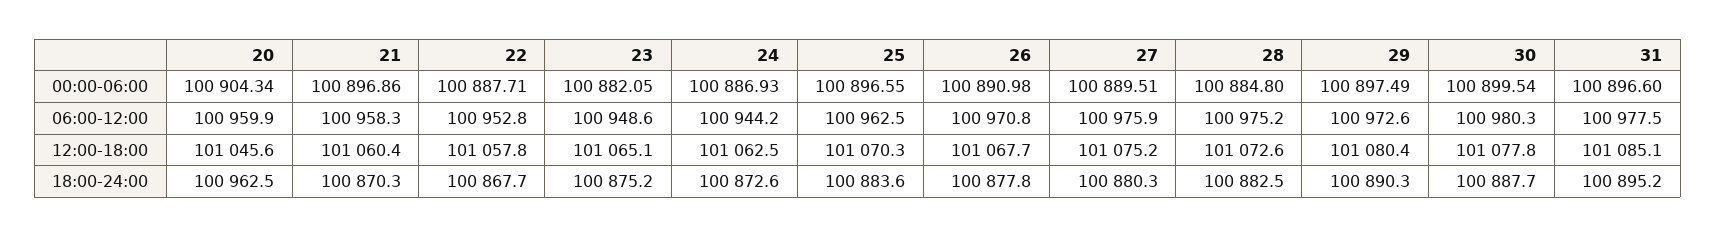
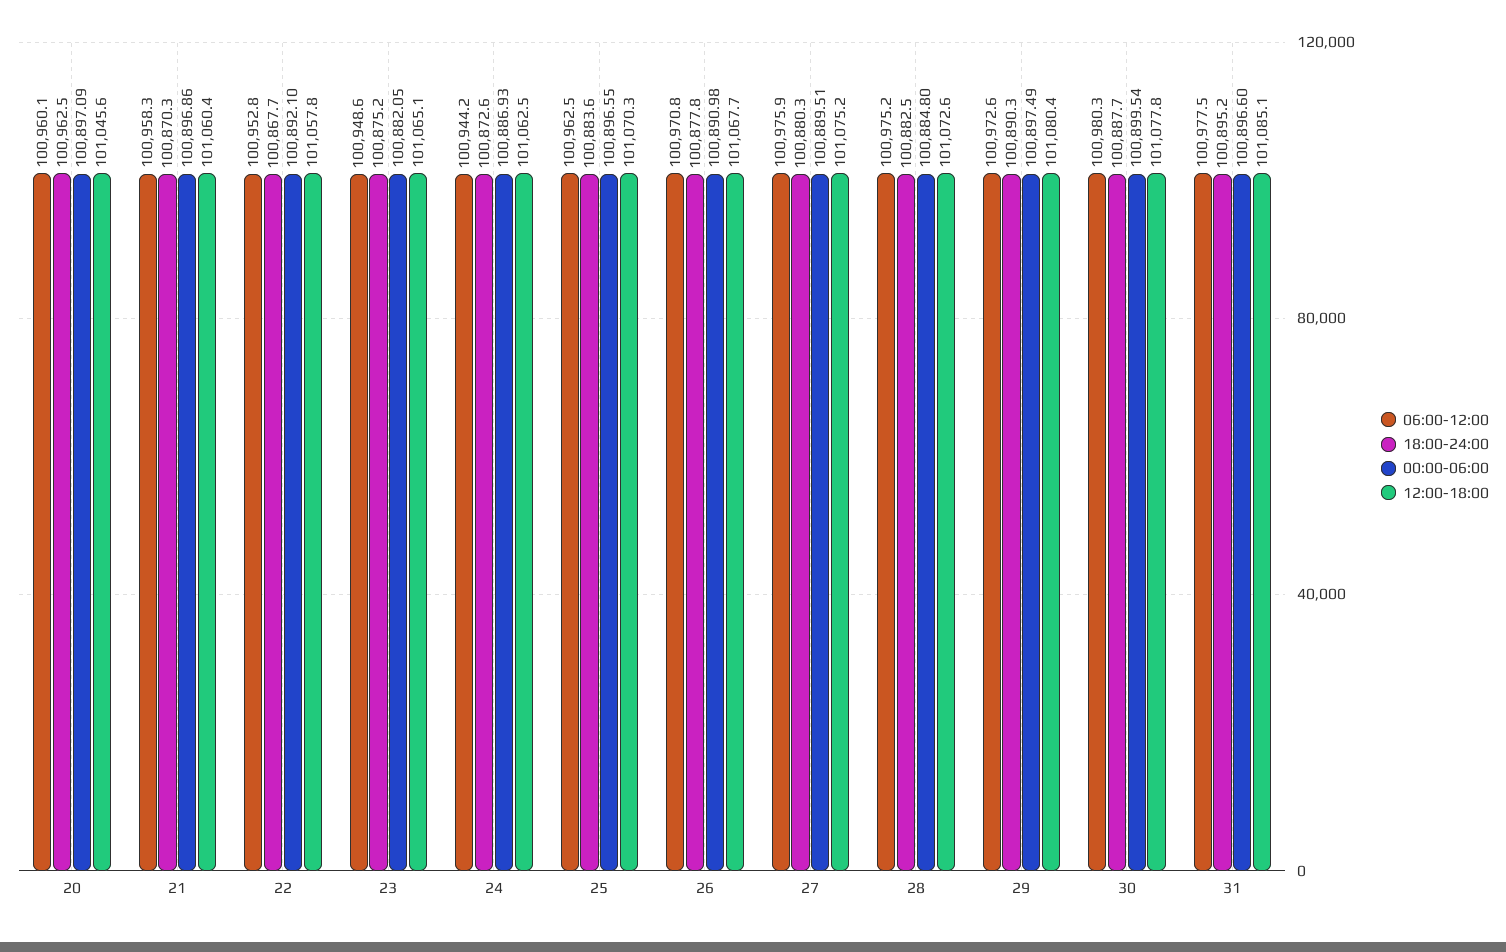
00:00-06:00, 20: 100904.34 -> 100897.09
00:00-06:00, 22: 100887.71 -> 100892.1
06:00-12:00, 20: 100959.9 -> 100960.1

